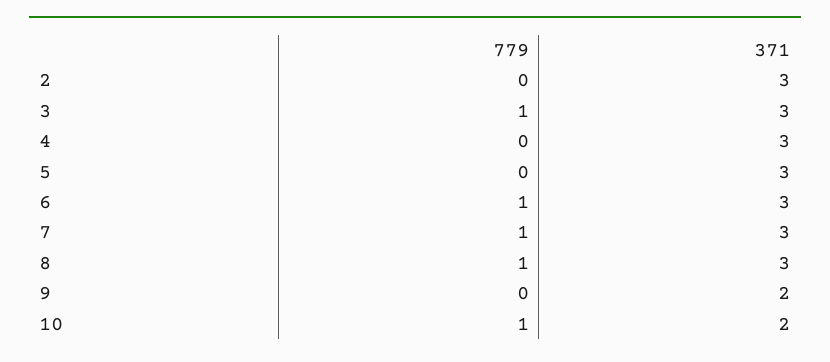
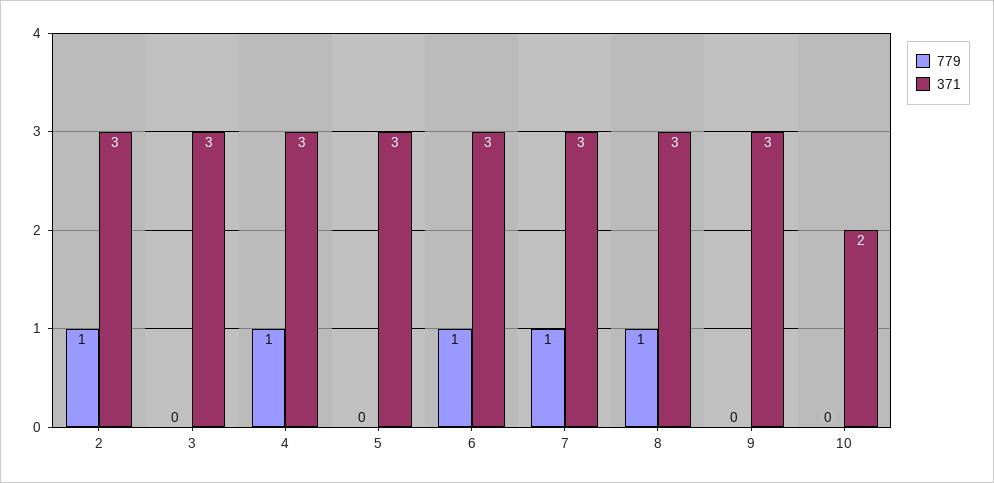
779, 2: 0 -> 1
779, 3: 1 -> 0
779, 4: 0 -> 1
371, 9: 2 -> 3
779, 10: 1 -> 0

